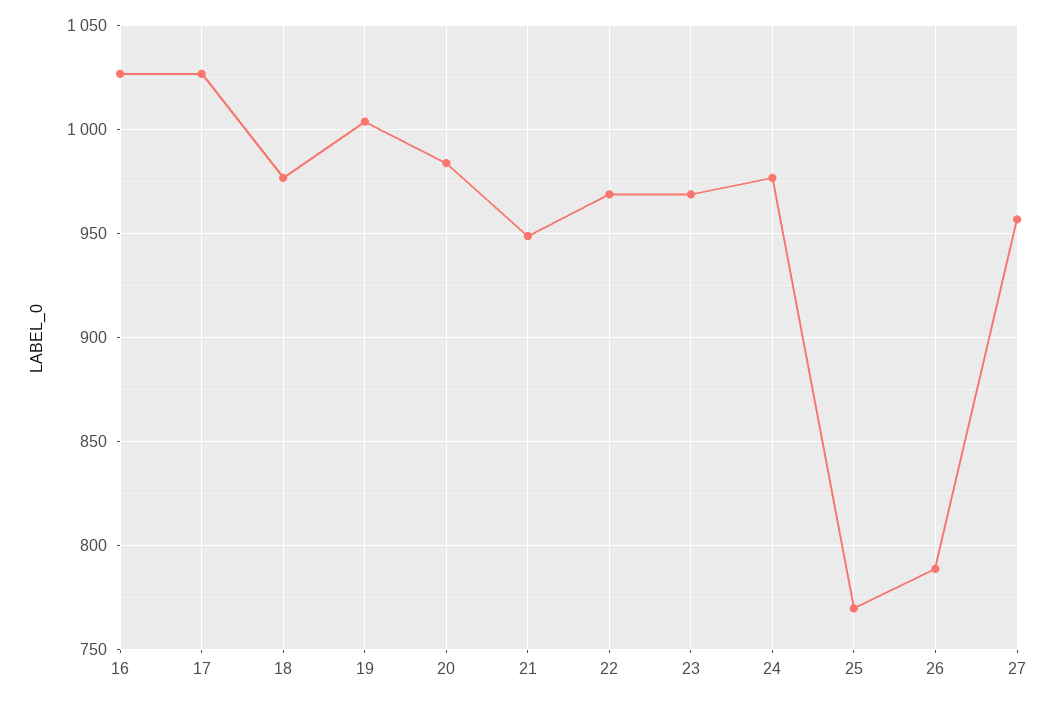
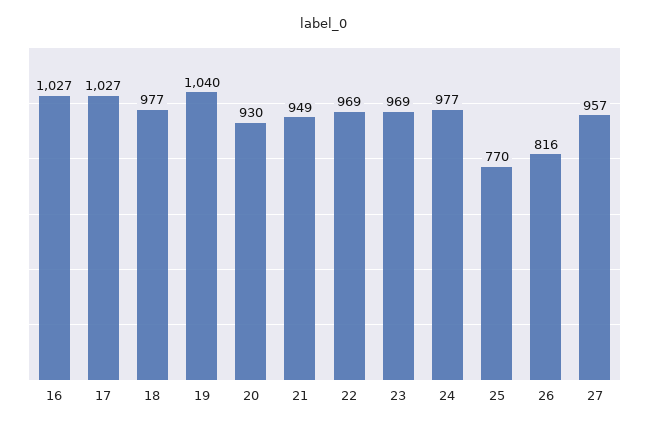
19: 1005 -> 1040
20: 985 -> 930
26: 790 -> 816

